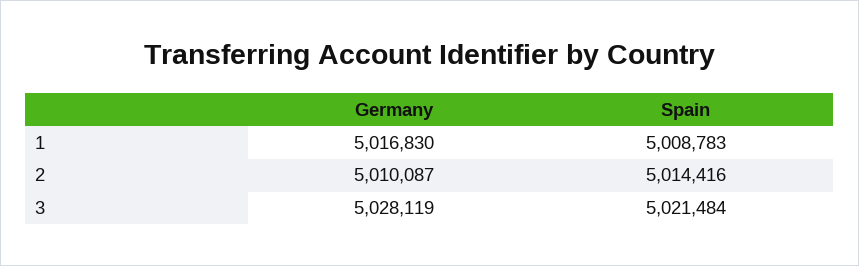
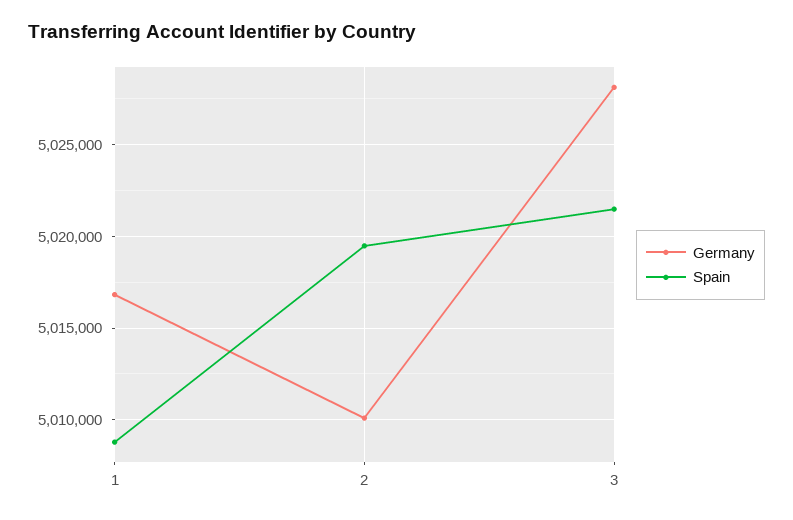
Spain, 2: 5014416 -> 5019500

